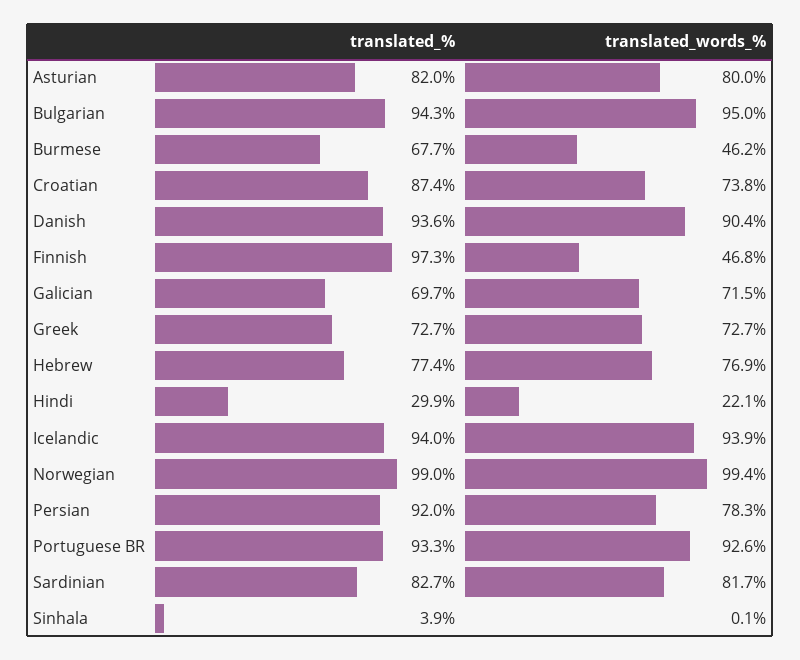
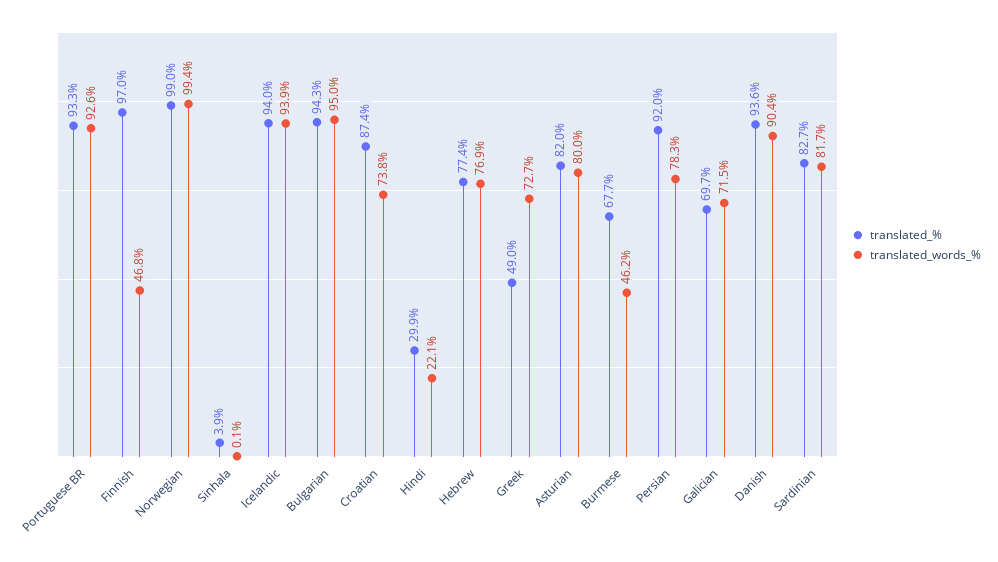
translated_%, Finnish: 97.3 -> 97
translated_%, Greek: 72.7 -> 49

